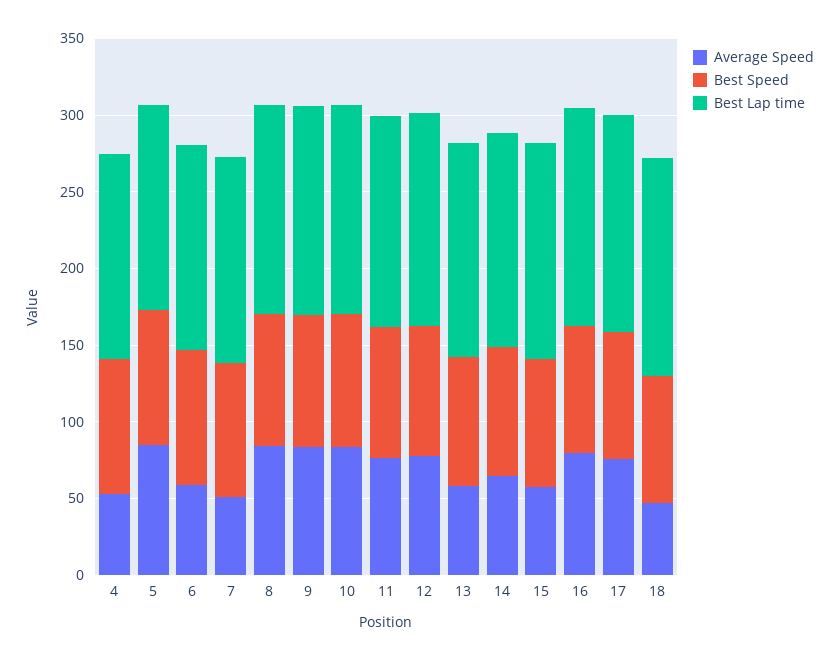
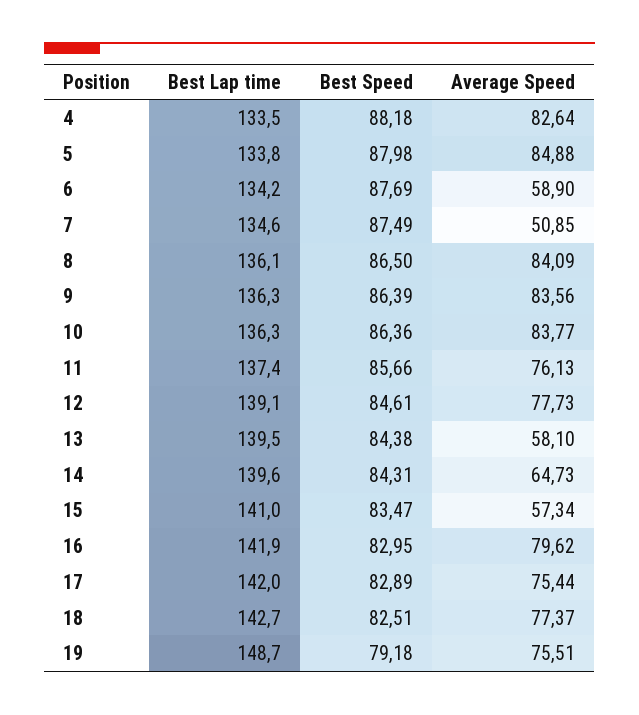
Average Speed, 4: 50 -> 82.64
Average Speed, 18: 50 -> 77.37
Best Lap time, 19: none -> 148.7
Best Speed, 19: none -> 79.18
Average Speed, 19: none -> 75.51

